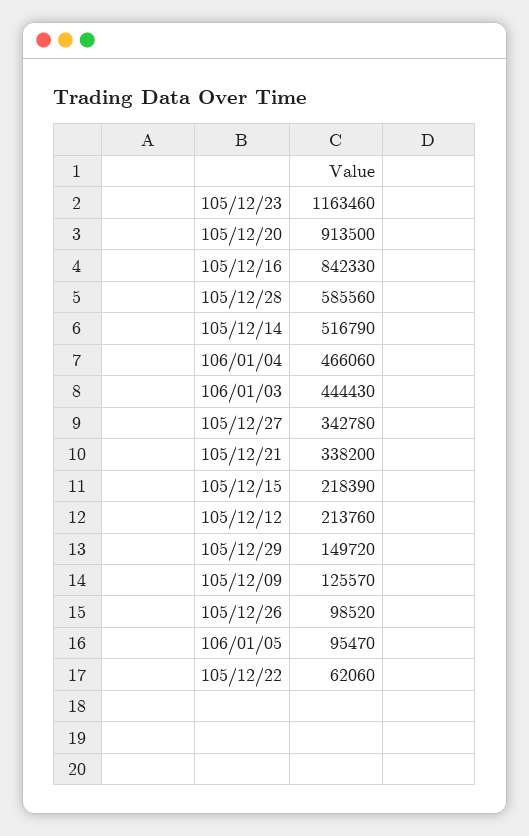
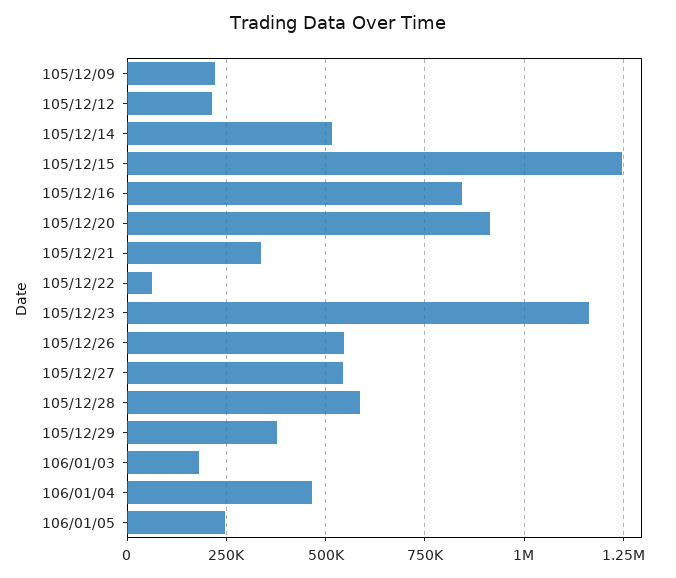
106/01/03: 444430 -> 175000
105/12/27: 342780 -> 550000
105/12/15: 218390 -> 1250000
105/12/29: 149720 -> 375000
105/12/09: 125570 -> 225000
105/12/26: 98520 -> 550000
106/01/05: 95470 -> 250000

